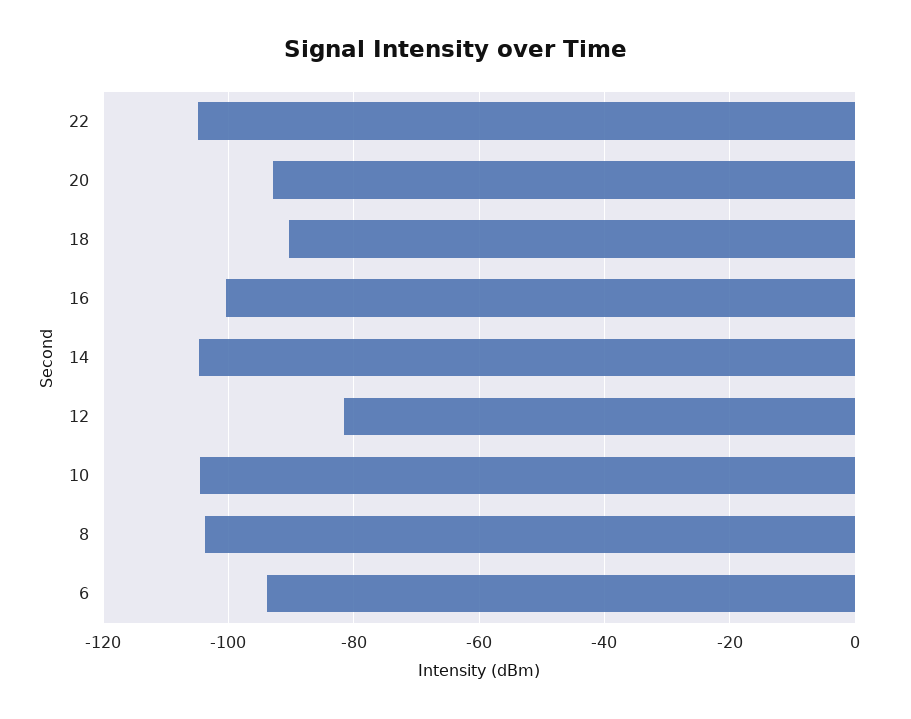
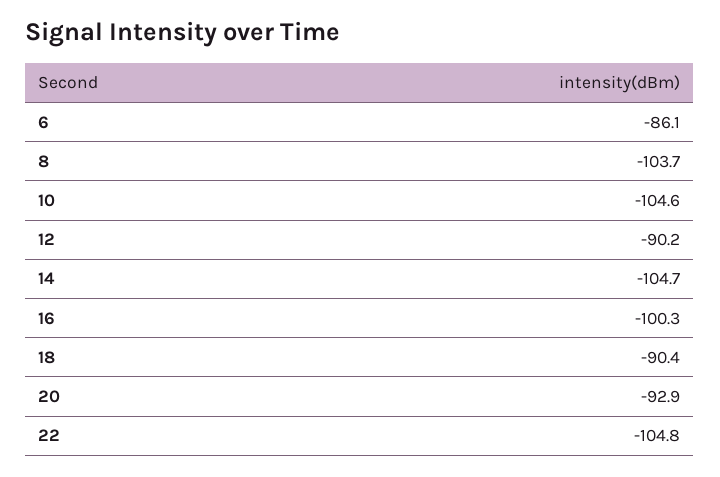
12: -82 -> -90.2
6: -94 -> -86.1

